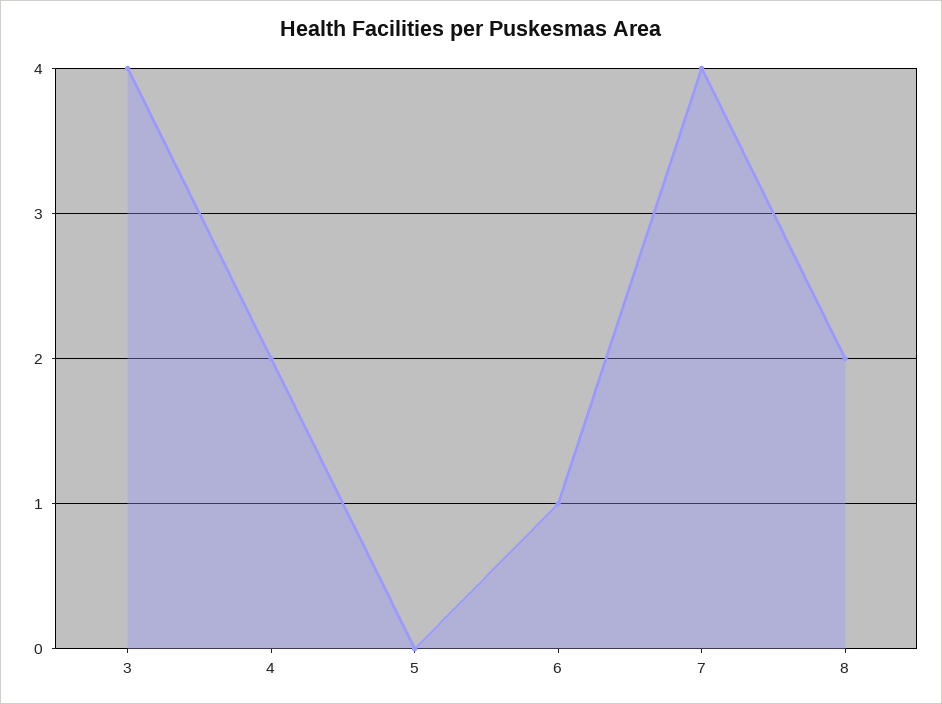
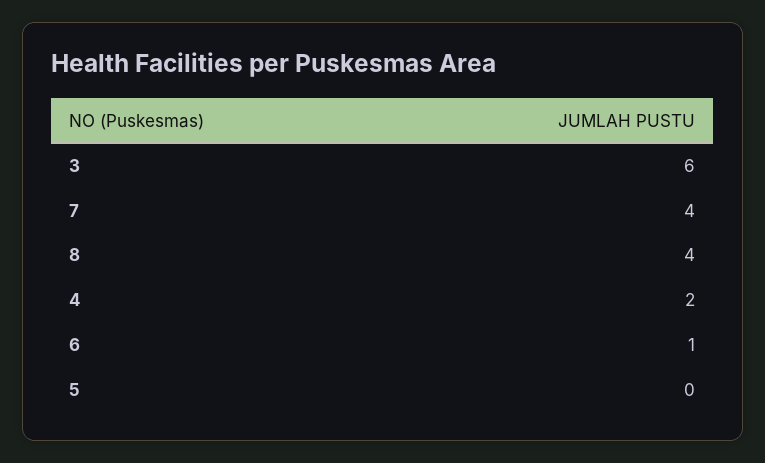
3: 4 -> 6
8: 2 -> 4

